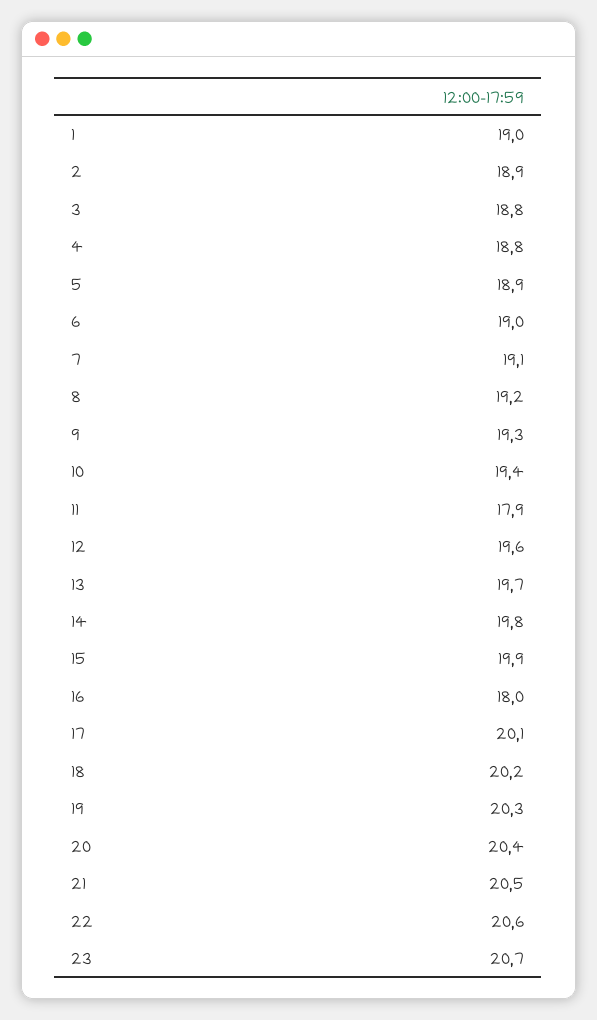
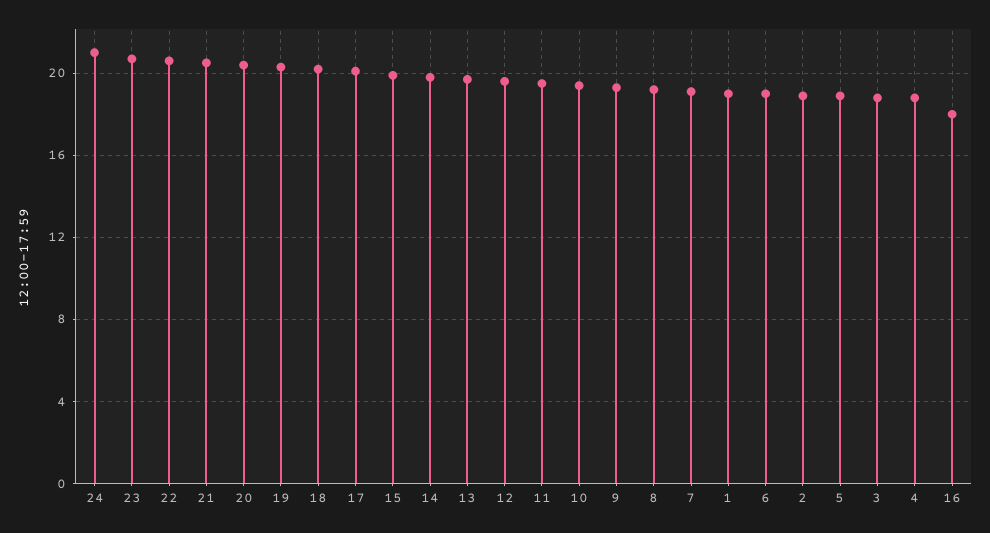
11: 17.9 -> 19.5
24: none -> 21

